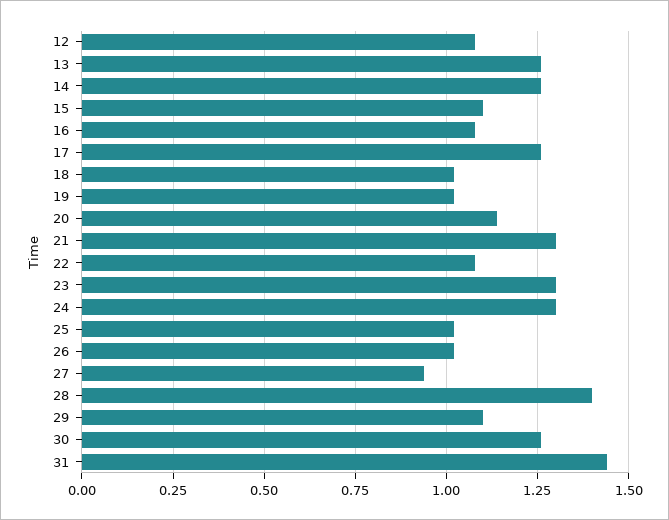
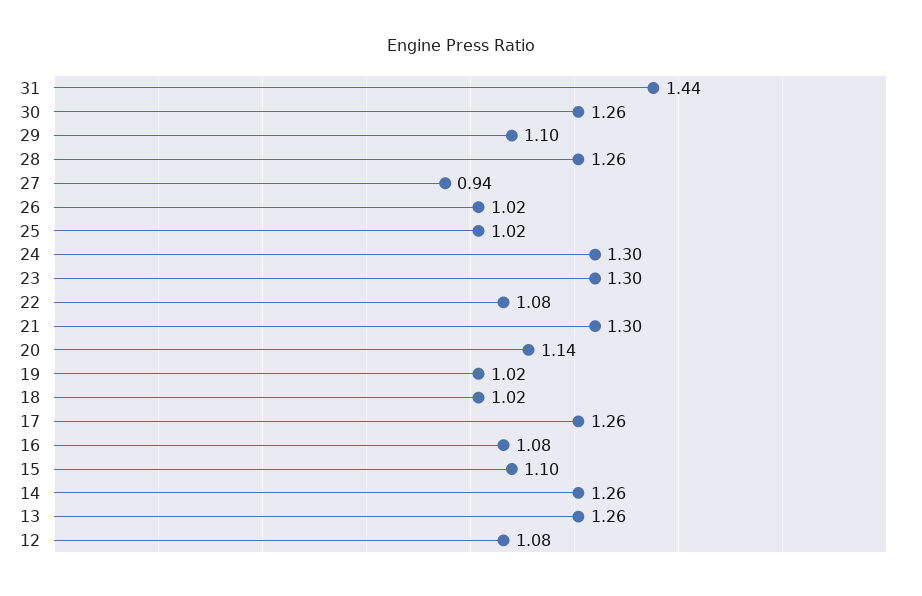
28: 1.4 -> 1.26

